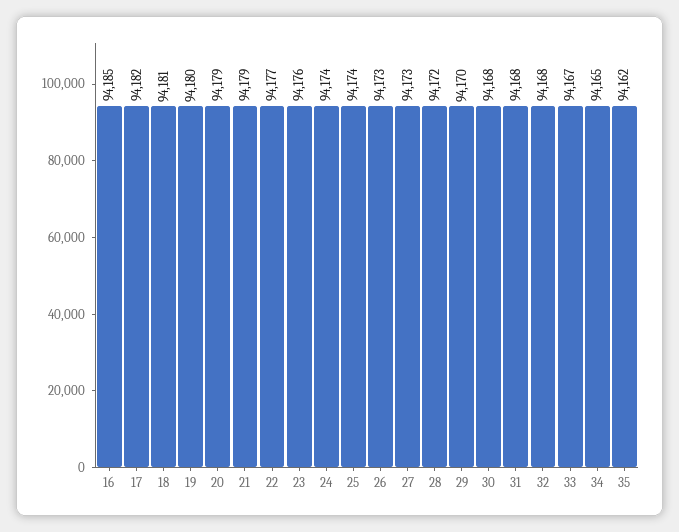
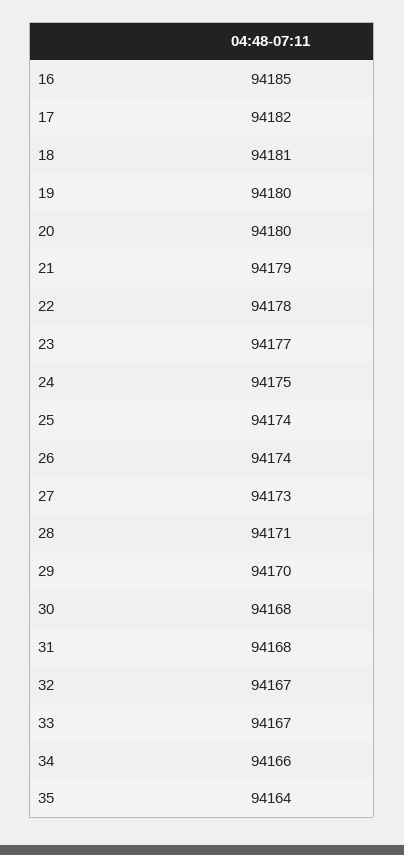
20: 94179 -> 94180
22: 94177 -> 94178
23: 94176 -> 94177
24: 94174 -> 94175
26: 94173 -> 94174
28: 94172 -> 94171
32: 94168 -> 94167
34: 94165 -> 94166
35: 94162 -> 94164

